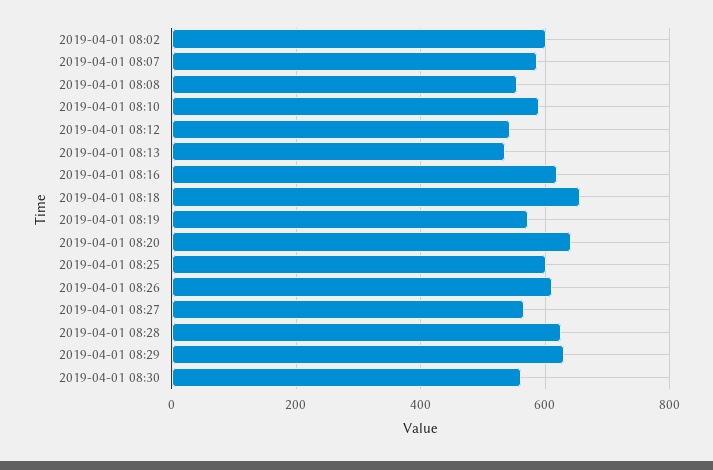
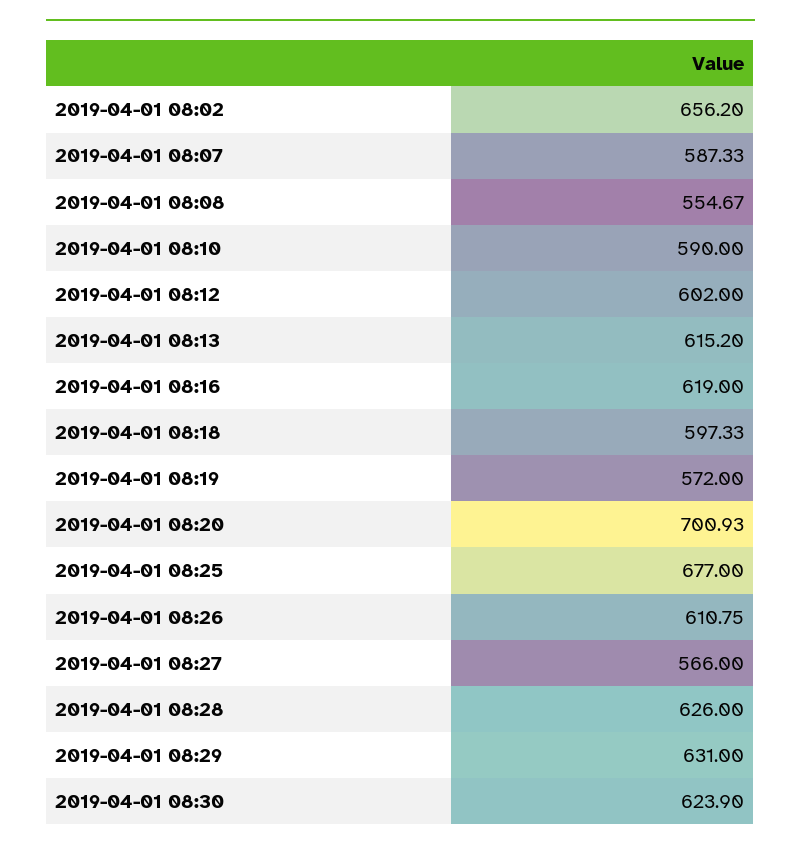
2019-04-01 08:02: 600 -> 656.2
2019-04-01 08:12: 540 -> 602
2019-04-01 08:13: 540 -> 615.2
2019-04-01 08:18: 660 -> 597.33
2019-04-01 08:20: 640 -> 700.93
2019-04-01 08:25: 600 -> 677
2019-04-01 08:30: 560 -> 623.9

